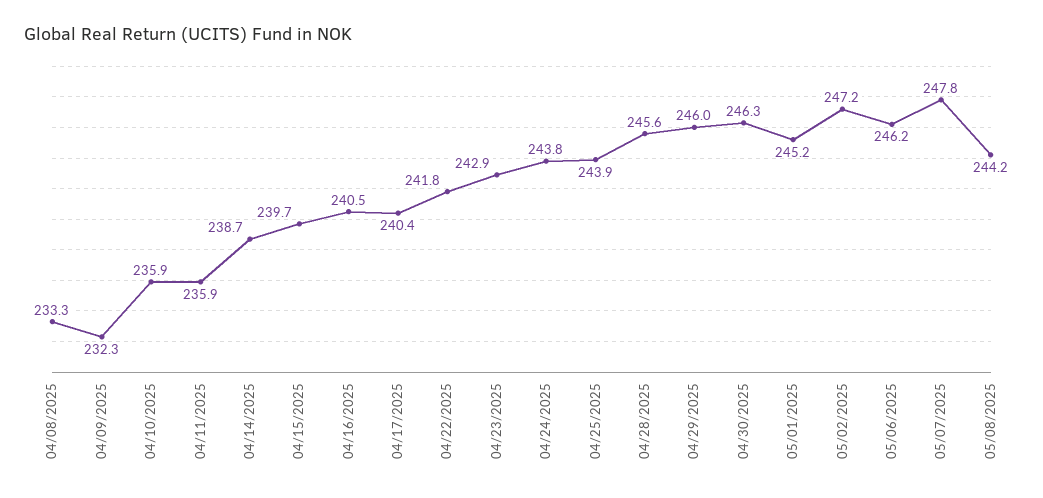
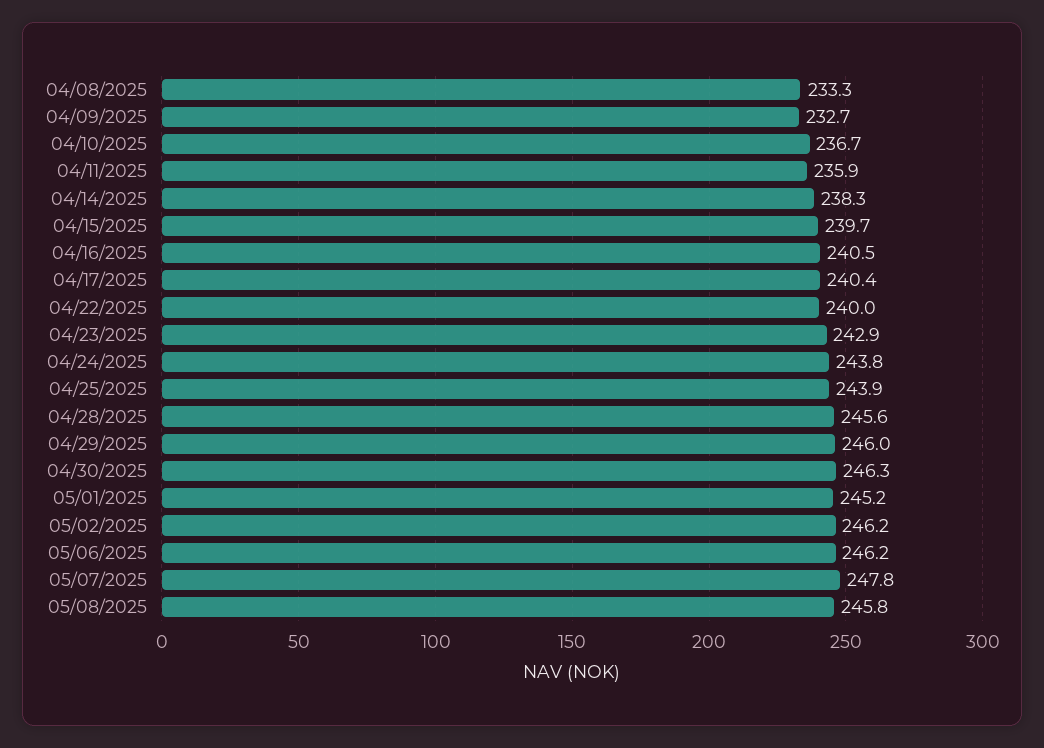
04/09/2025: 232.3 -> 232.7
04/10/2025: 235.9 -> 236.7
04/14/2025: 238.7 -> 238.3
04/22/2025: 241.8 -> 240
05/02/2025: 247.2 -> 246.2
05/08/2025: 244.2 -> 245.8

